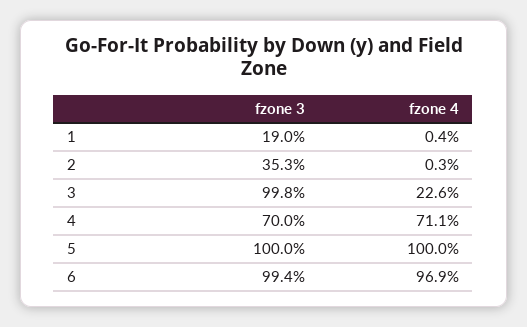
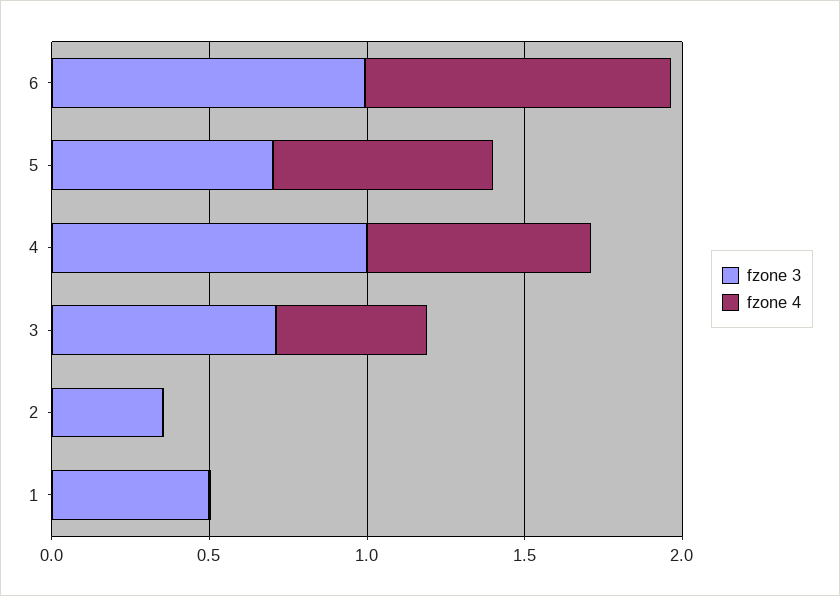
fzone 3, 1: 0.19 -> 0.5
fzone 3, 3: 0.998 -> 0.7
fzone 4, 3: 0.226 -> 0.5
fzone 3, 4: 0.7 -> 1
fzone 3, 5: 1 -> 0.7
fzone 4, 5: 1 -> 0.7

